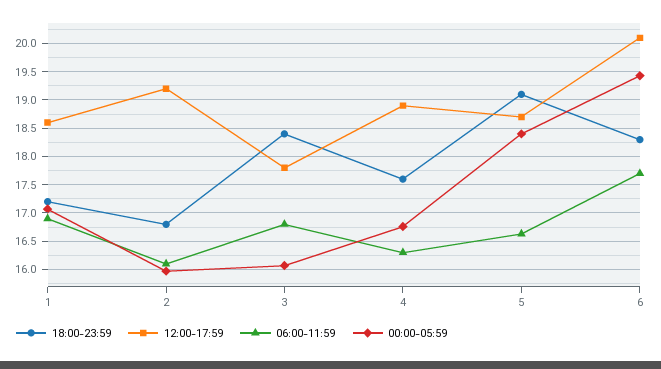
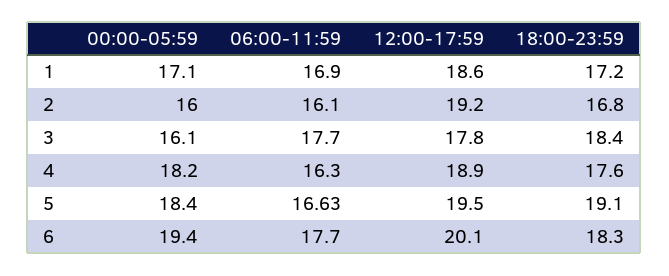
06:00-11:59, 3: 16.75 -> 17.7
00:00-05:59, 4: 16.75 -> 18.2
12:00-17:59, 5: 18.75 -> 19.5

